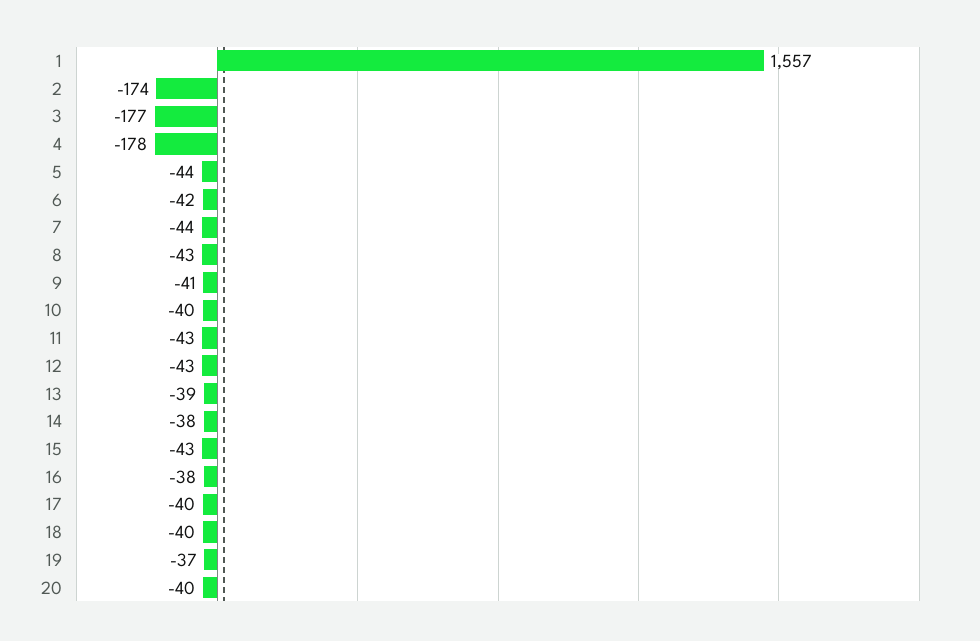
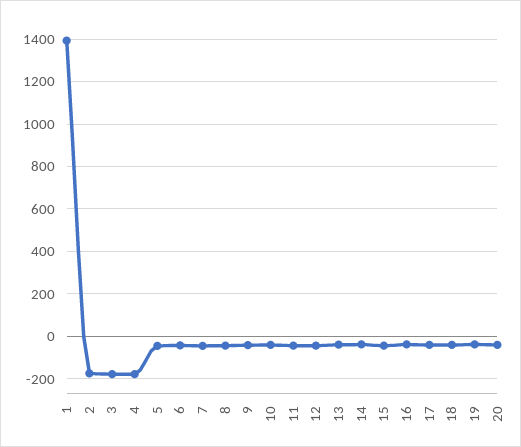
1: 1557 -> 1400

